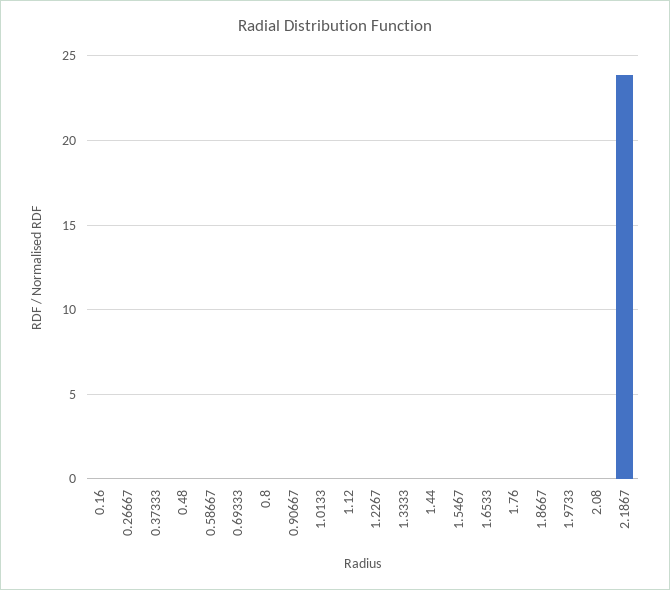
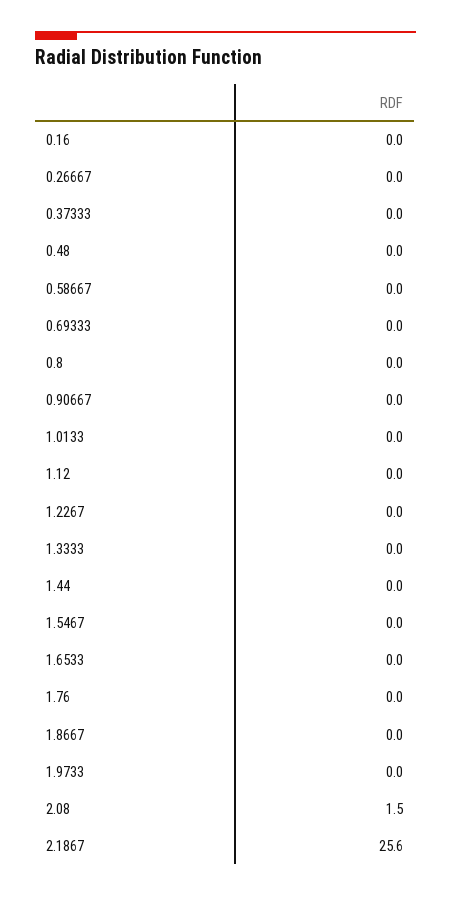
2.08: 0 -> 1.5
2.1867: 24 -> 25.6

